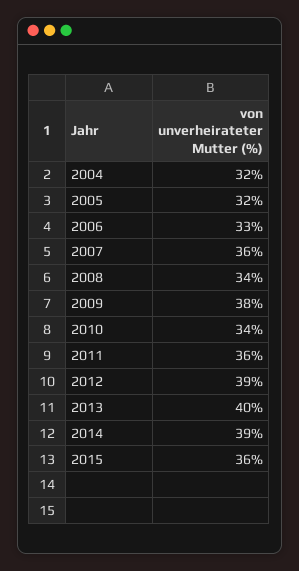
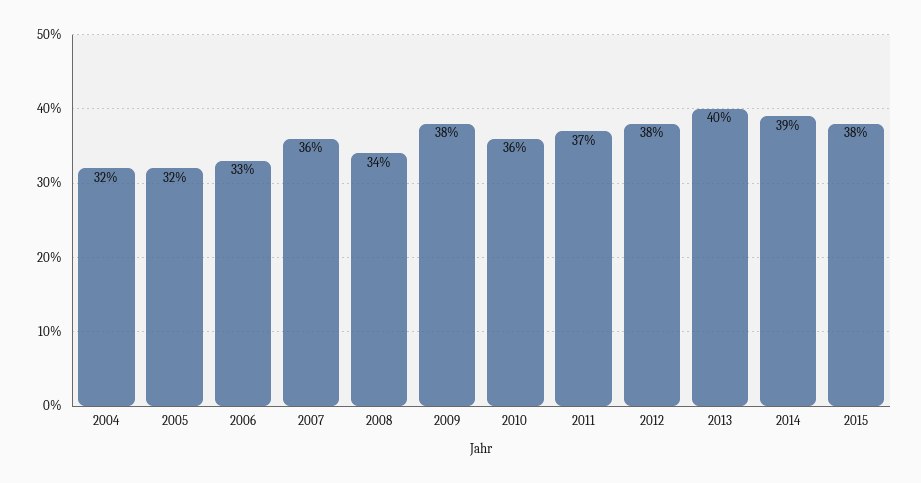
2010: 34 -> 36
2011: 36 -> 37
2012: 39 -> 38
2015: 36 -> 38

